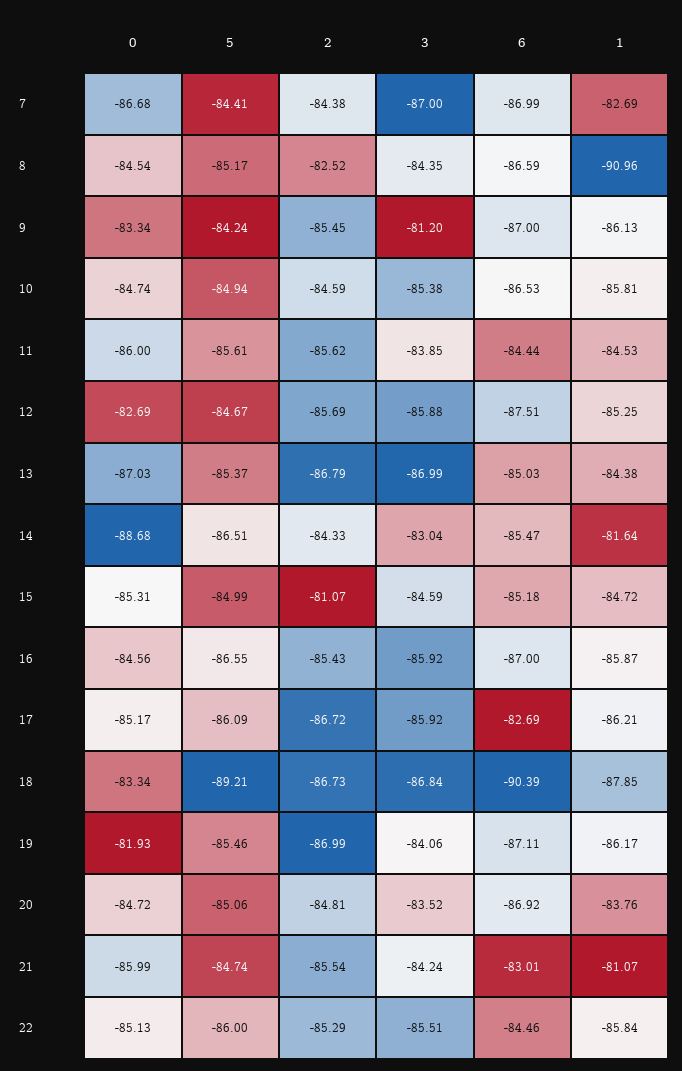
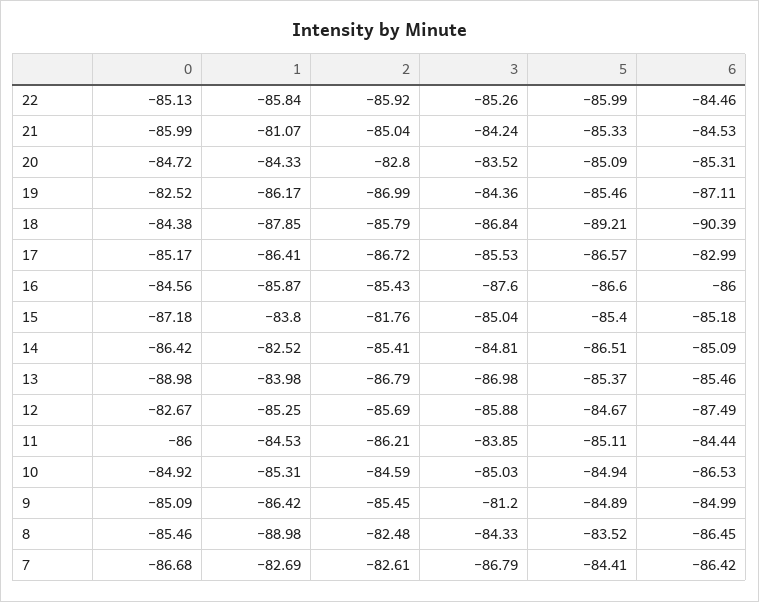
2, 7: -84.38 -> -82.61
3, 7: -87 -> -86.79
6, 7: -86.99 -> -86.42
0, 8: -84.54 -> -85.46
5, 8: -85.17 -> -83.52
2, 8: -82.52 -> -82.48
3, 8: -84.35 -> -84.33
6, 8: -86.59 -> -86.45
1, 8: -90.96 -> -88.98
0, 9: -83.34 -> -85.09
5, 9: -84.24 -> -84.89
6, 9: -87 -> -84.99
1, 9: -86.13 -> -86.42
0, 10: -84.74 -> -84.92
3, 10: -85.38 -> -85.03
1, 10: -85.81 -> -85.31
5, 11: -85.61 -> -85.11
2, 11: -85.62 -> -86.21
0, 12: -82.69 -> -82.67
6, 12: -87.51 -> -87.49
0, 13: -87.03 -> -88.98
3, 13: -86.99 -> -86.98
6, 13: -85.03 -> -85.46
1, 13: -84.38 -> -83.98
0, 14: -88.68 -> -86.42
2, 14: -84.33 -> -85.41
3, 14: -83.04 -> -84.81
6, 14: -85.47 -> -85.09
1, 14: -81.64 -> -82.52
0, 15: -85.31 -> -87.18
5, 15: -84.99 -> -85.4
2, 15: -81.07 -> -81.76
3, 15: -84.59 -> -85.04
1, 15: -84.72 -> -83.8
5, 16: -86.55 -> -86.6
3, 16: -85.92 -> -87.6
6, 16: -87 -> -86
5, 17: -86.09 -> -86.57
3, 17: -85.92 -> -85.53
6, 17: -82.69 -> -82.99
1, 17: -86.21 -> -86.41
0, 18: -83.34 -> -84.38
2, 18: -86.73 -> -85.79
0, 19: -81.93 -> -82.52
3, 19: -84.06 -> -84.36
5, 20: -85.06 -> -85.09
2, 20: -84.81 -> -82.8
6, 20: -86.92 -> -85.31
1, 20: -83.76 -> -84.33
5, 21: -84.74 -> -85.33
2, 21: -85.54 -> -85.04
6, 21: -83.01 -> -84.53
5, 22: -86 -> -85.99
2, 22: -85.29 -> -85.92
3, 22: -85.51 -> -85.26

